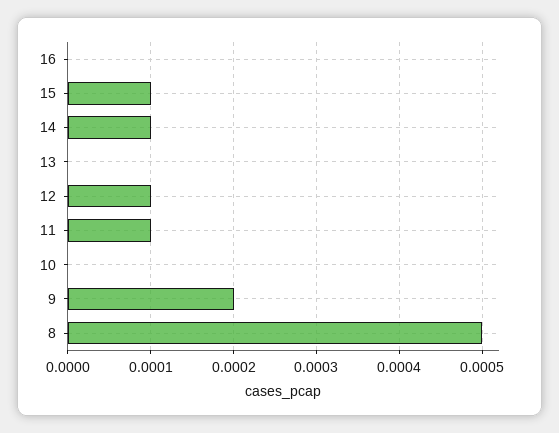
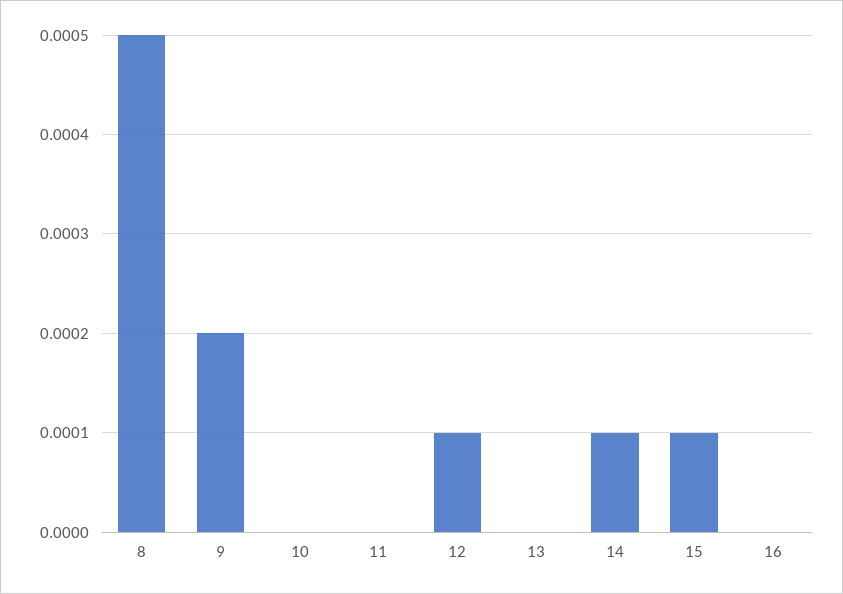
11: 0.0001 -> 0

